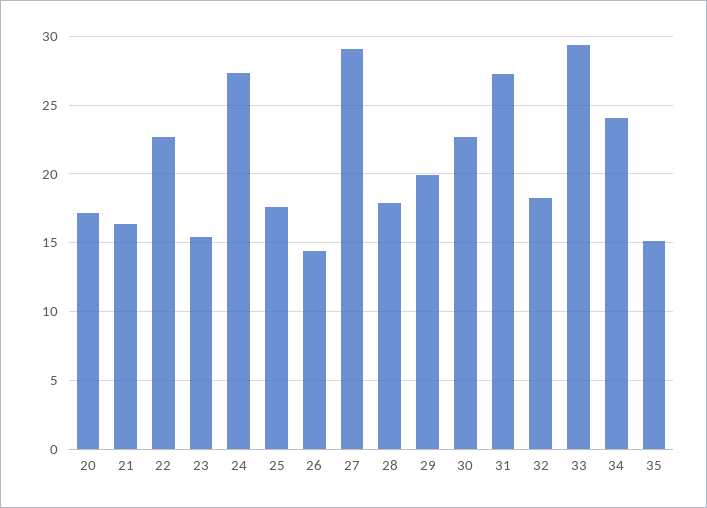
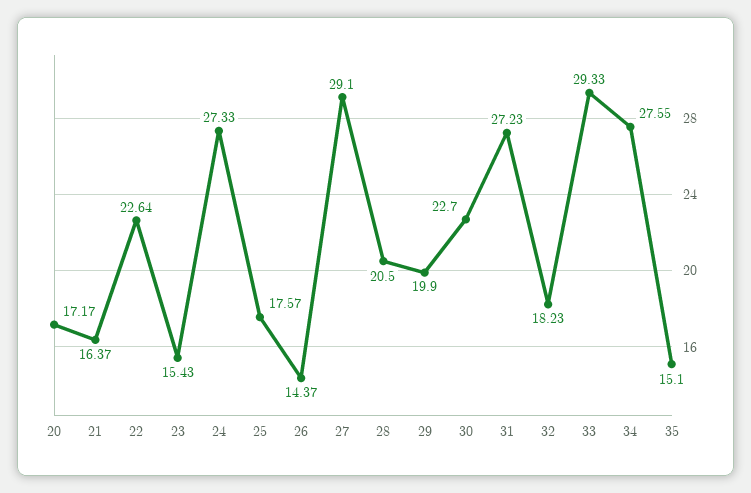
28: 18 -> 20.5
34: 24 -> 27.55

